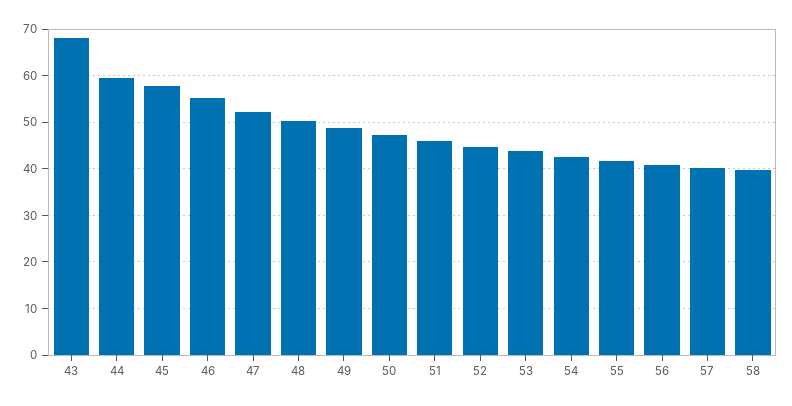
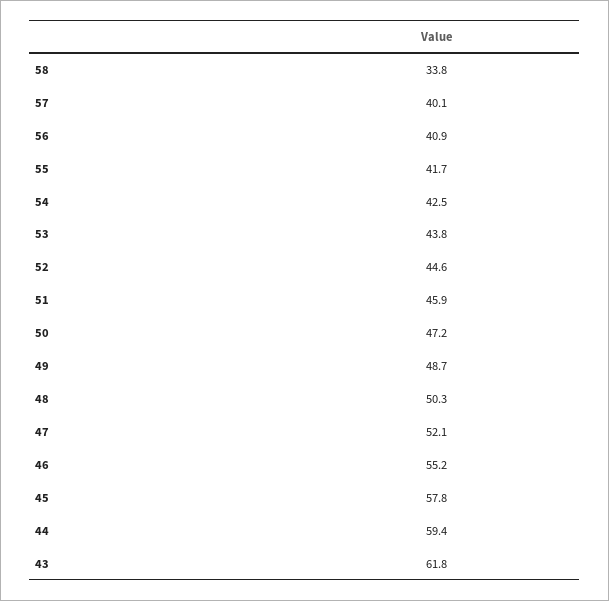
43: 68 -> 61.8
58: 40 -> 33.8

